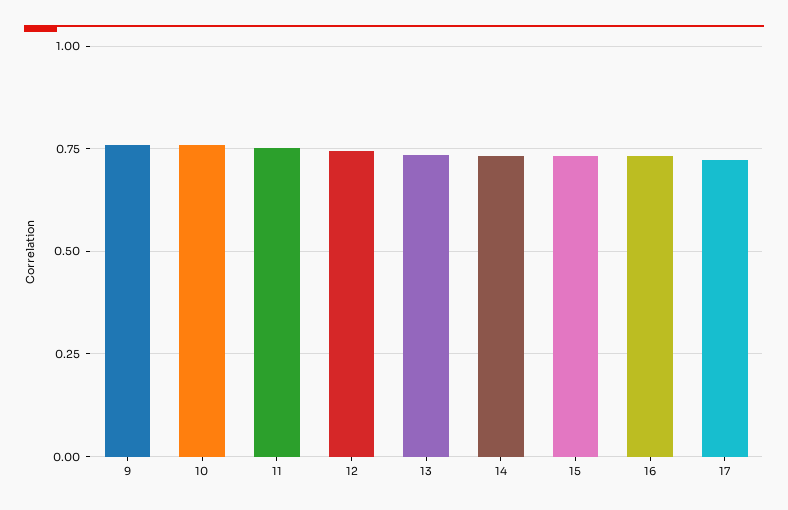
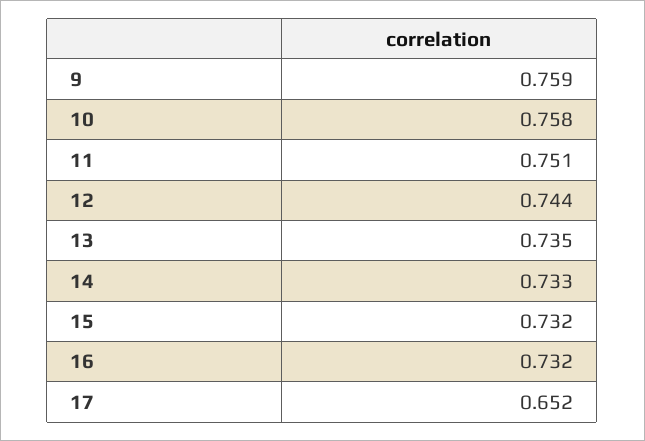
17: 0.725 -> 0.652

